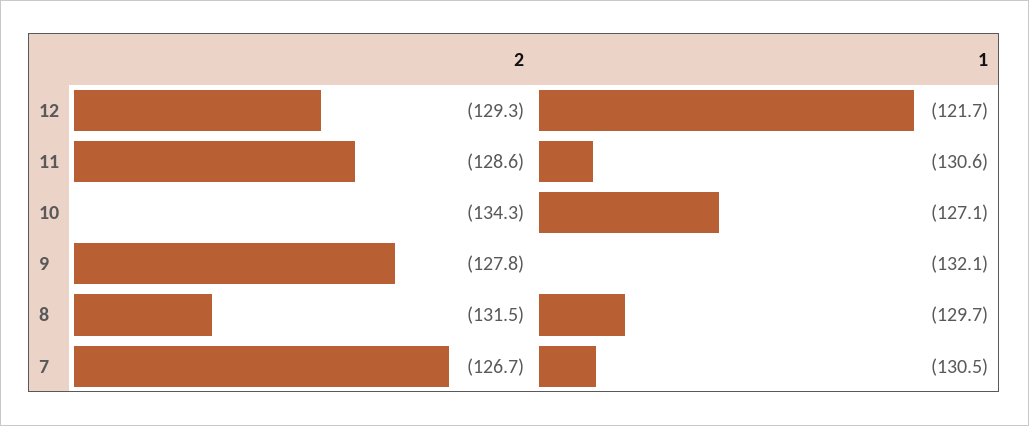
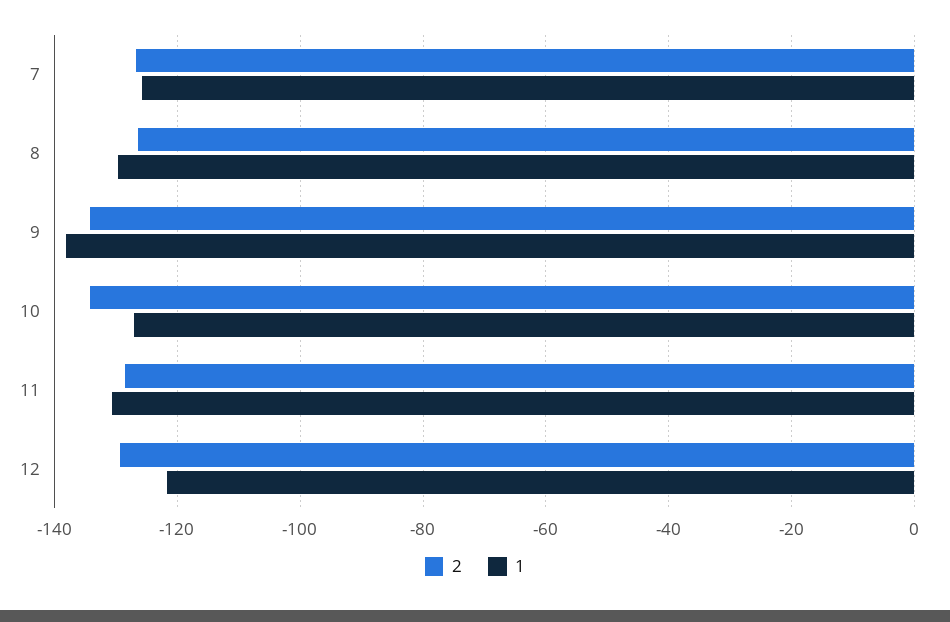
2, 9: -127.8 -> -134
1, 9: -132.1 -> -138
2, 8: -131.5 -> -126
1, 7: -130.5 -> -126

